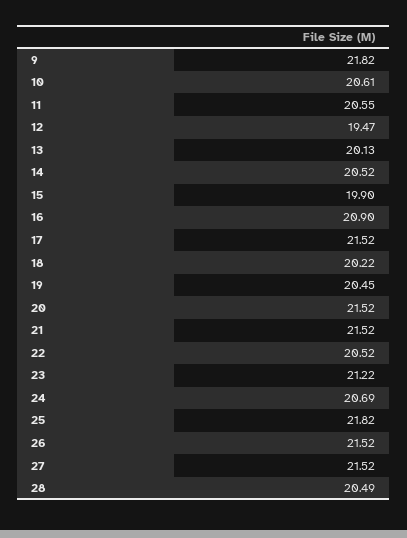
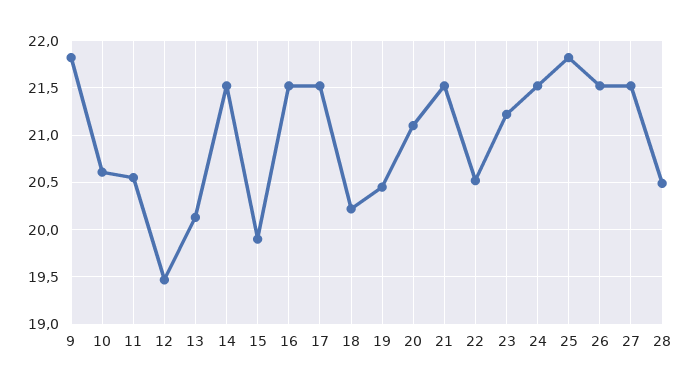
14: 20.52 -> 21.5
16: 20.9 -> 21.5
20: 21.52 -> 21.1
24: 20.69 -> 21.5

